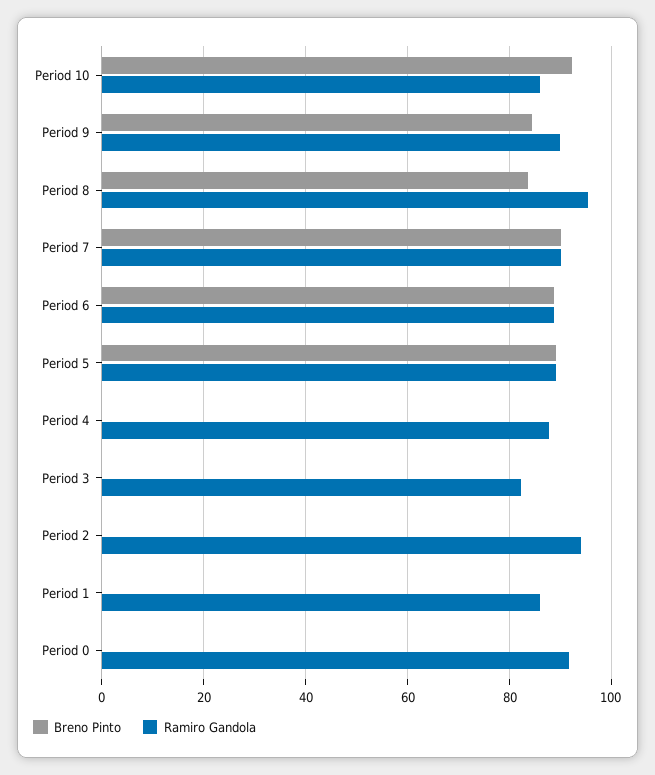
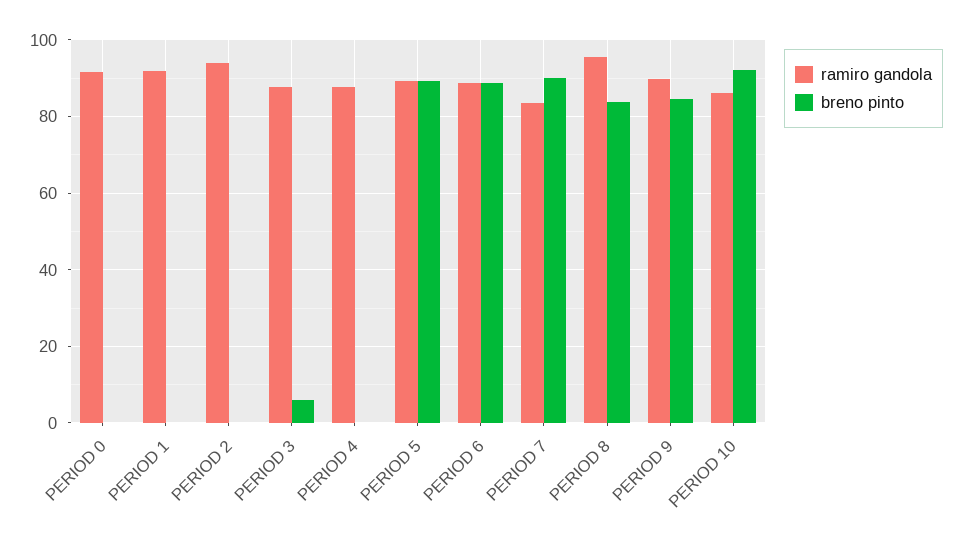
Ramiro Gandola, Period 7: 90 -> 84
Breno Pinto, Period 3: 0 -> 6
Ramiro Gandola, Period 3: 82 -> 88
Ramiro Gandola, Period 1: 86 -> 92

